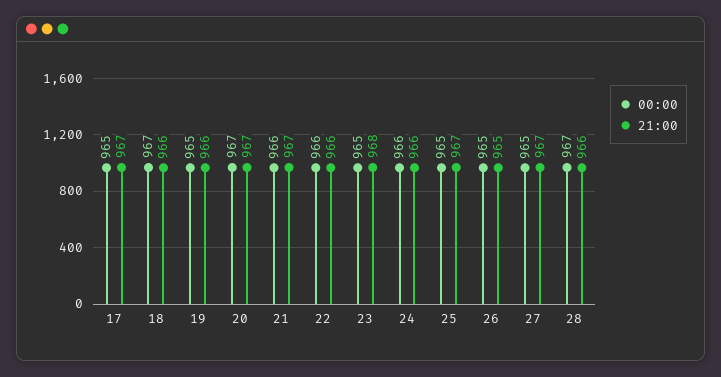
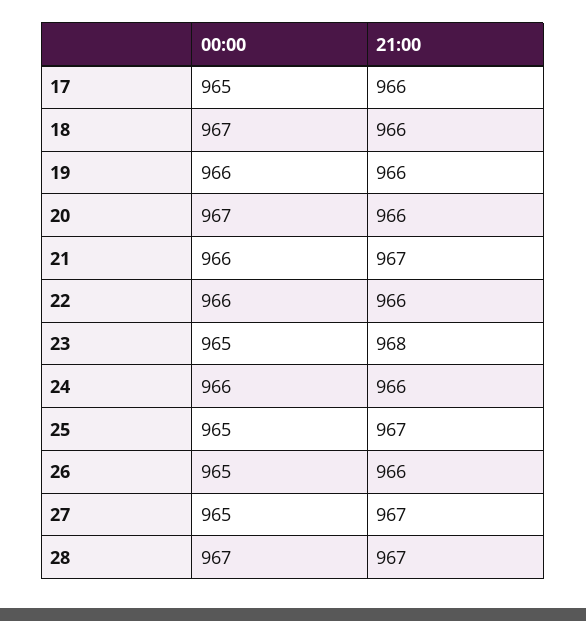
21:00, 17: 967 -> 966
00:00, 19: 965 -> 966
21:00, 20: 967 -> 966
21:00, 26: 965 -> 966
21:00, 28: 966 -> 967

